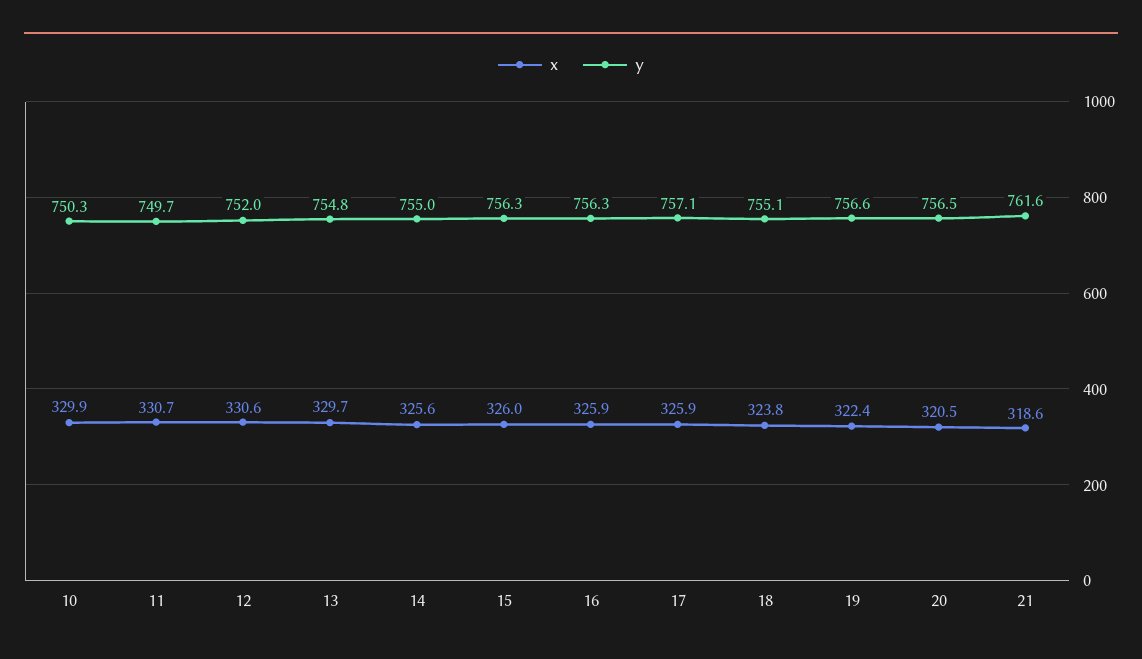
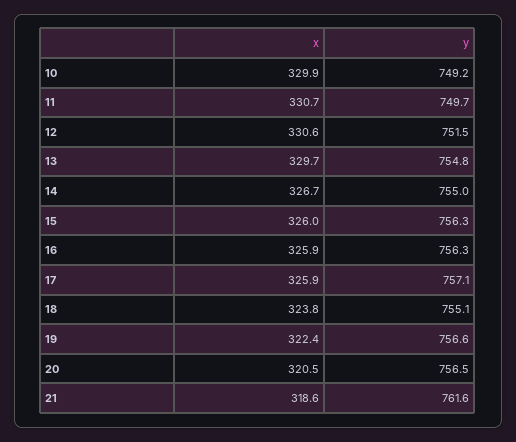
y, 10: 750.3 -> 749.2
y, 12: 752 -> 751.5
x, 14: 325.6 -> 326.7

